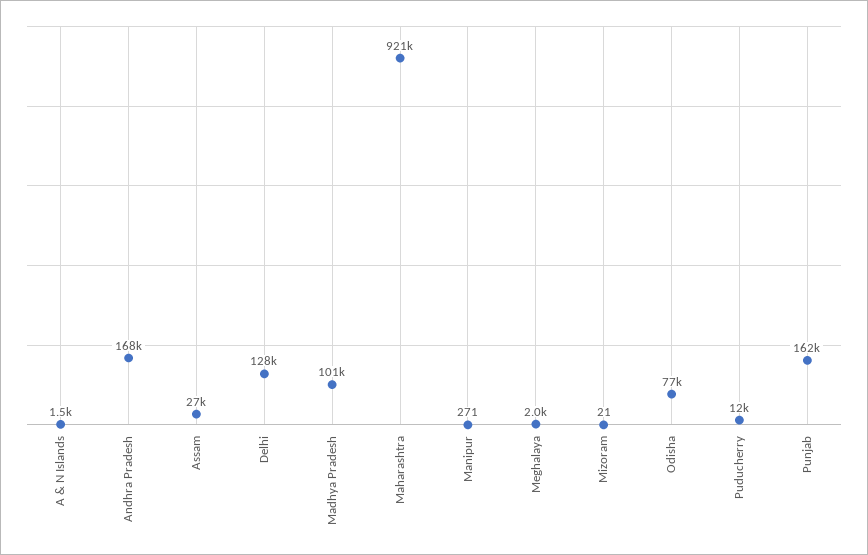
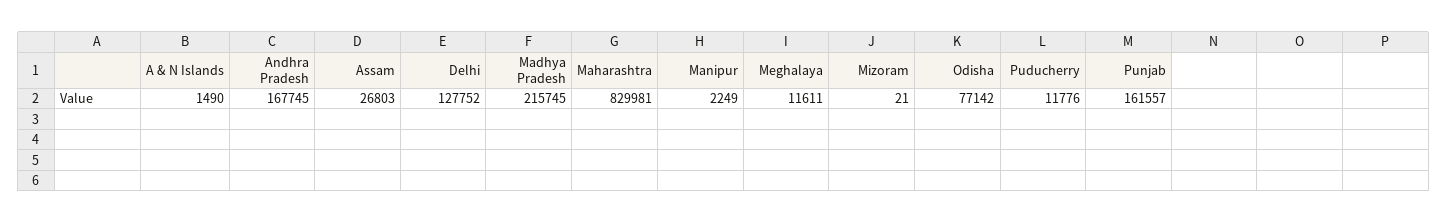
Madhya Pradesh: 101000 -> 215745
Maharashtra: 921000 -> 829981
Manipur: 271 -> 2249
Meghalaya: 2000 -> 11611

